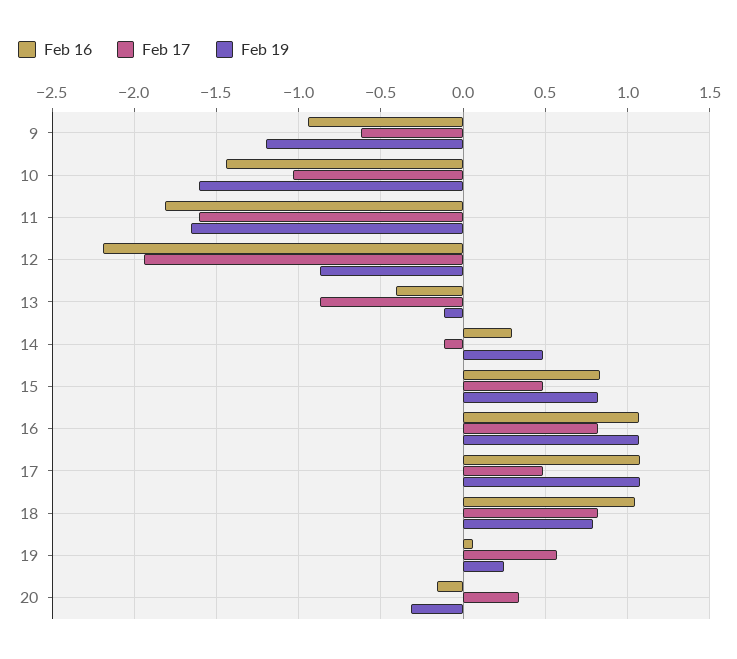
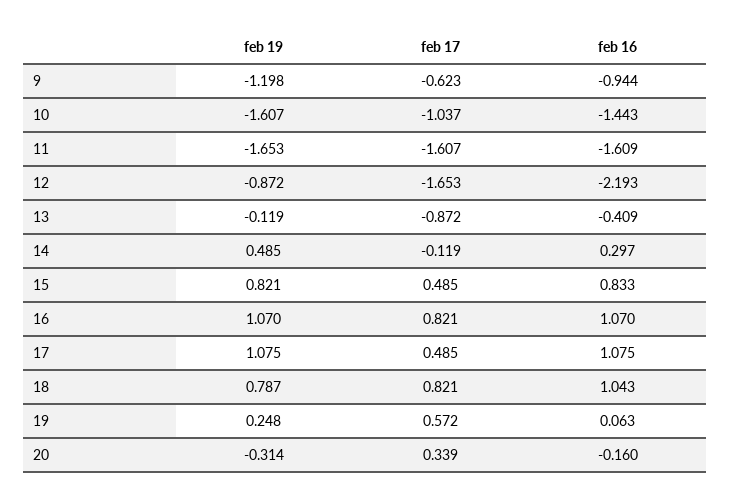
Feb 16, 11: -1.8 -> -1.609
Feb 17, 12: -1.95 -> -1.653

